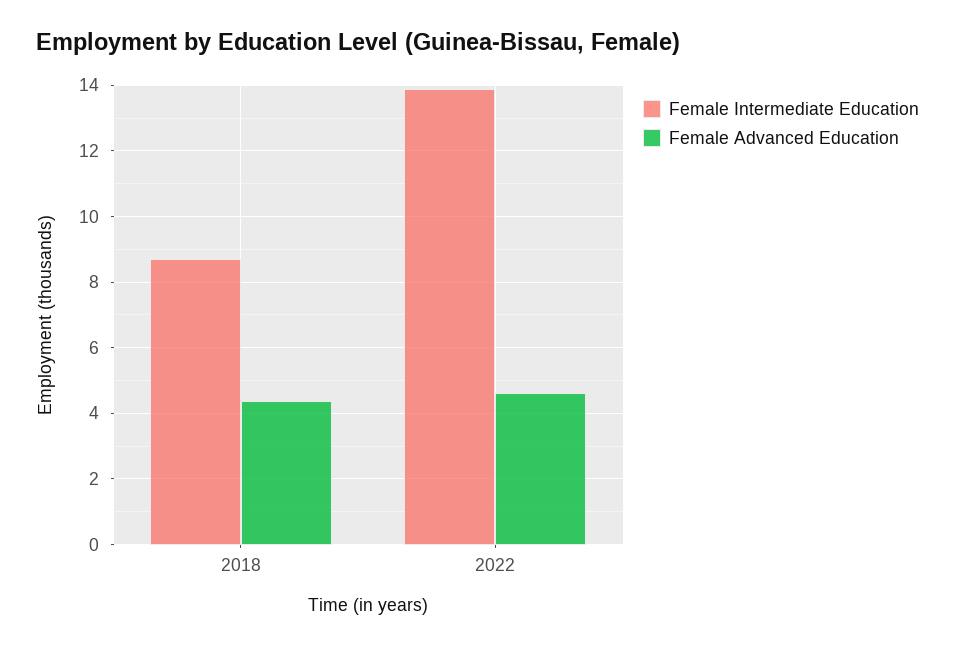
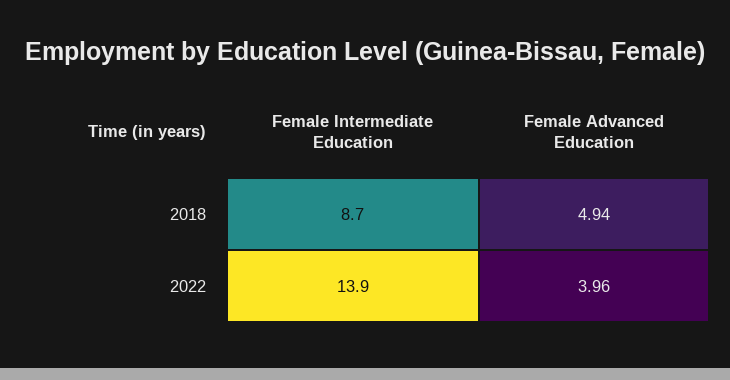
Female Advanced Education, 2018: 4.4 -> 4.94
Female Advanced Education, 2022: 4.6 -> 3.96

